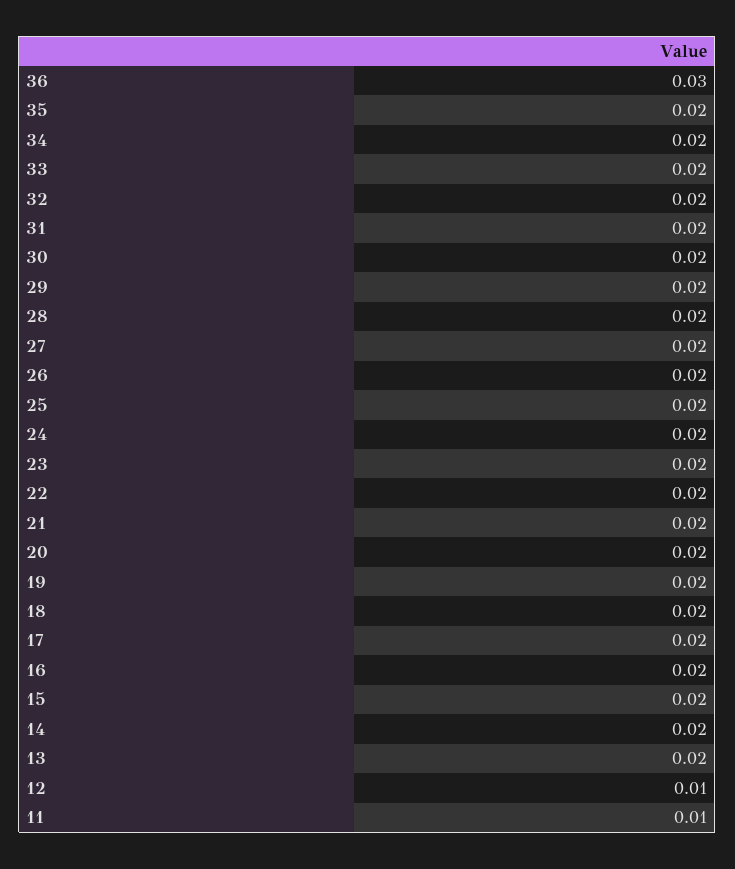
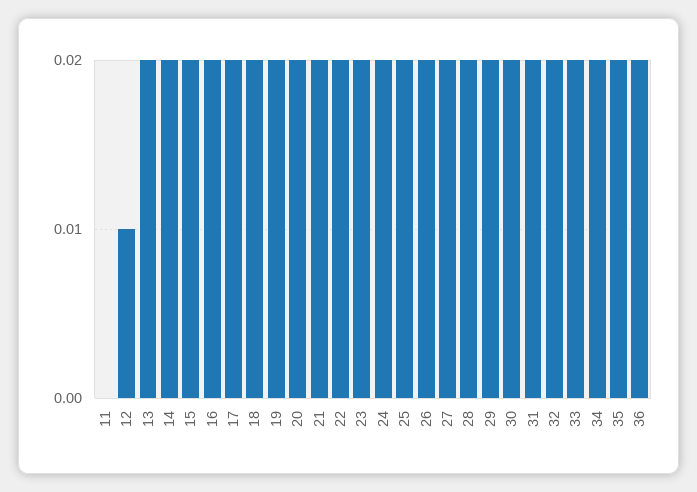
36: 0.03 -> 0.02
11: 0.01 -> 0

